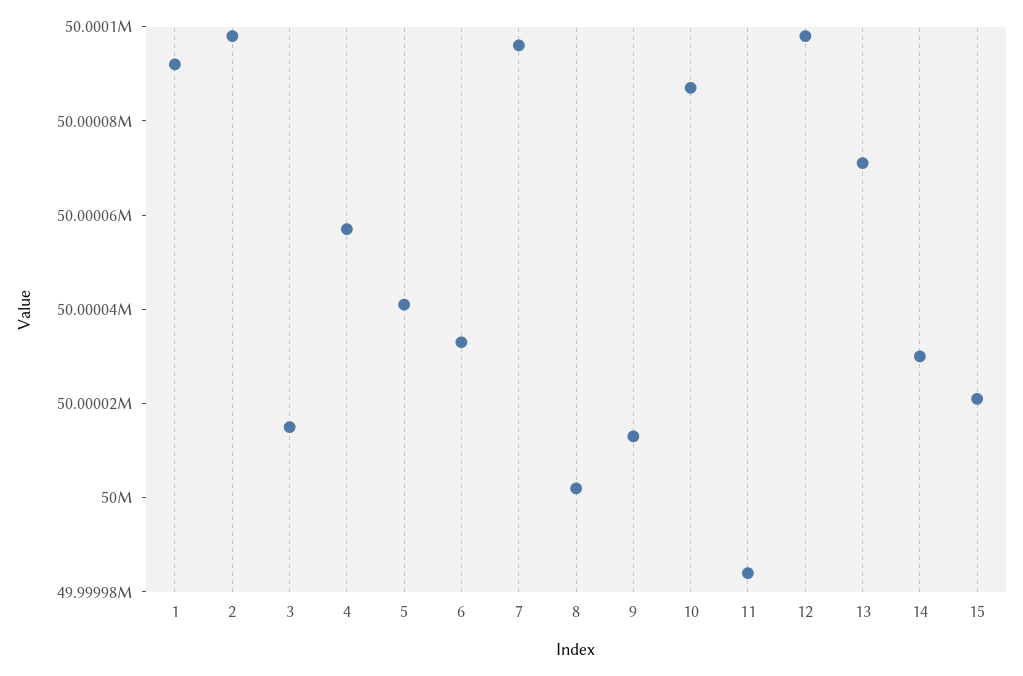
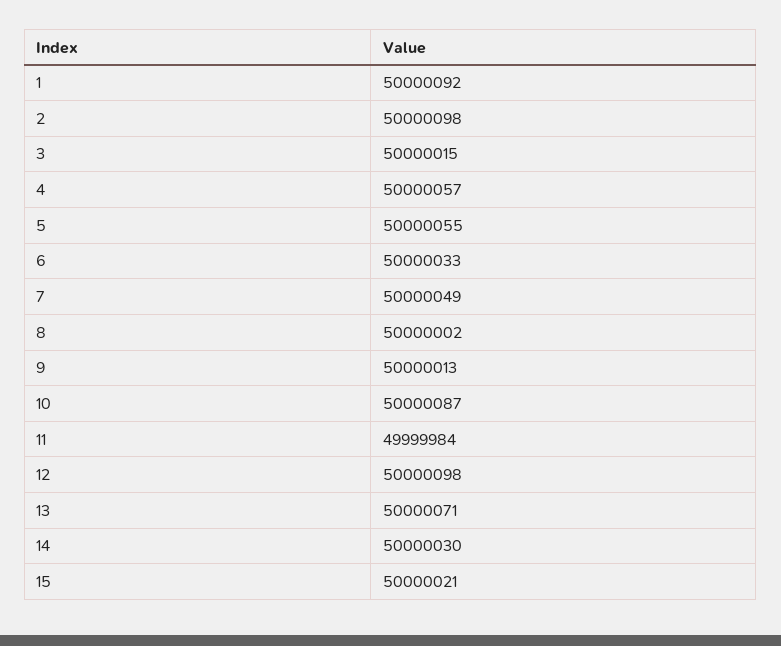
5: 50000040 -> 50000055
7: 50000095 -> 50000049

